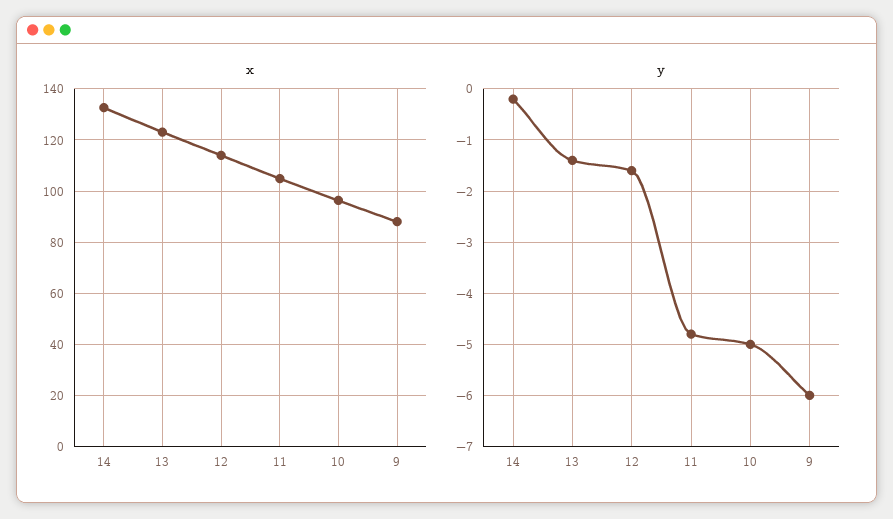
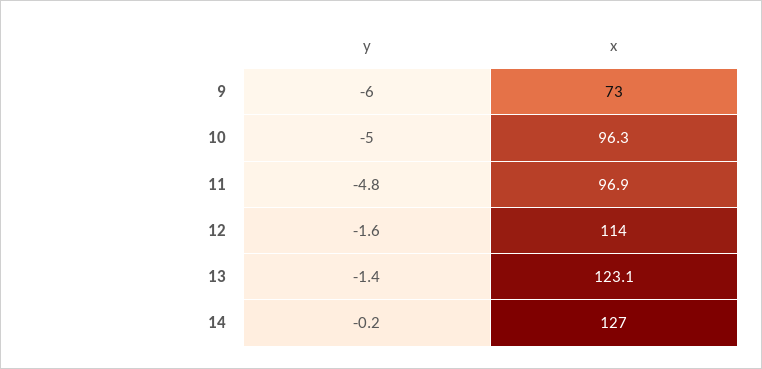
x, 14: 132.5 -> 127
x, 11: 105 -> 96.9
x, 9: 87.5 -> 73

